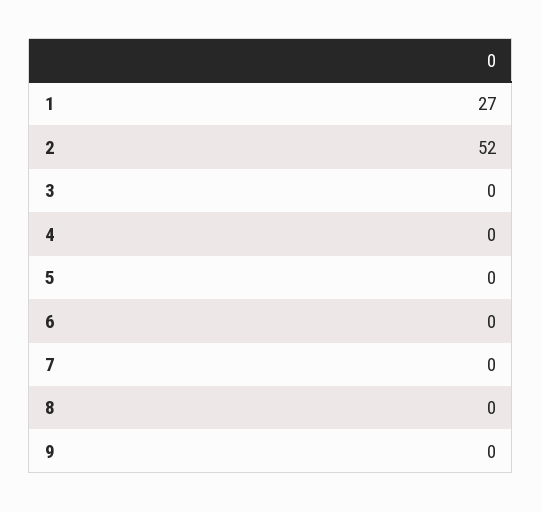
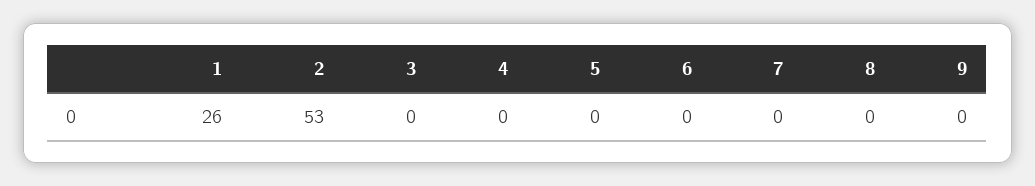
1: 27 -> 26
2: 52 -> 53

